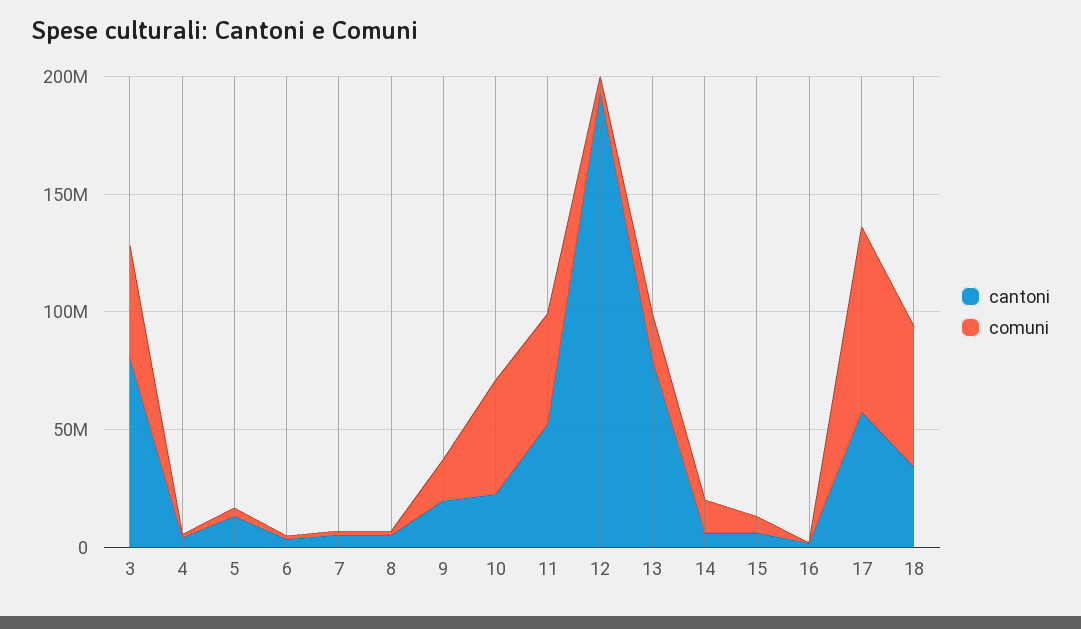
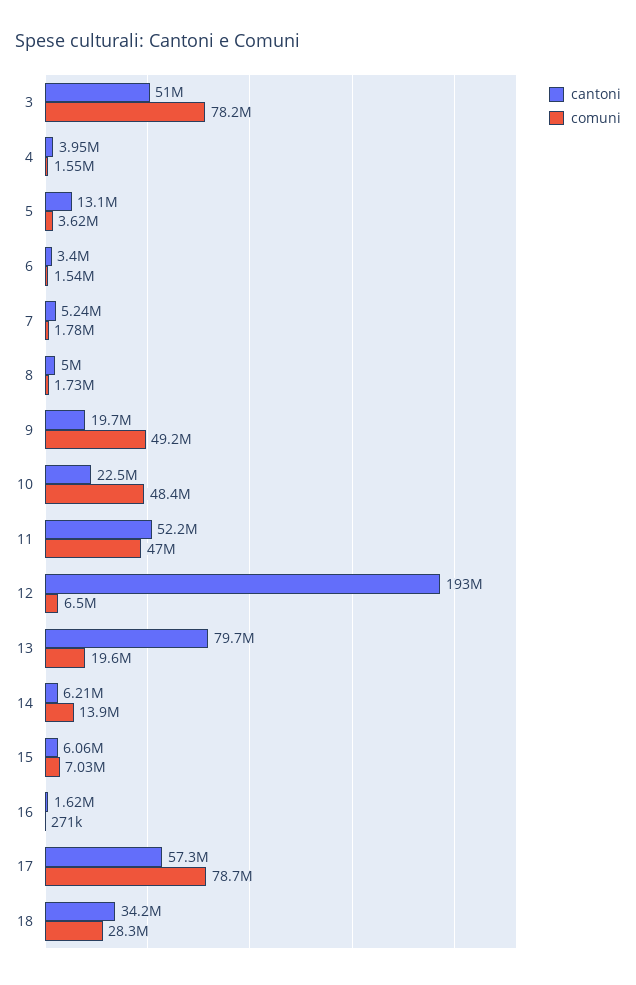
cantoni, 3: 80000000 -> 51000000
comuni, 3: 50000000 -> 78200000
comuni, 9: 20000000 -> 49200000
comuni, 18: 60000000 -> 28300000

